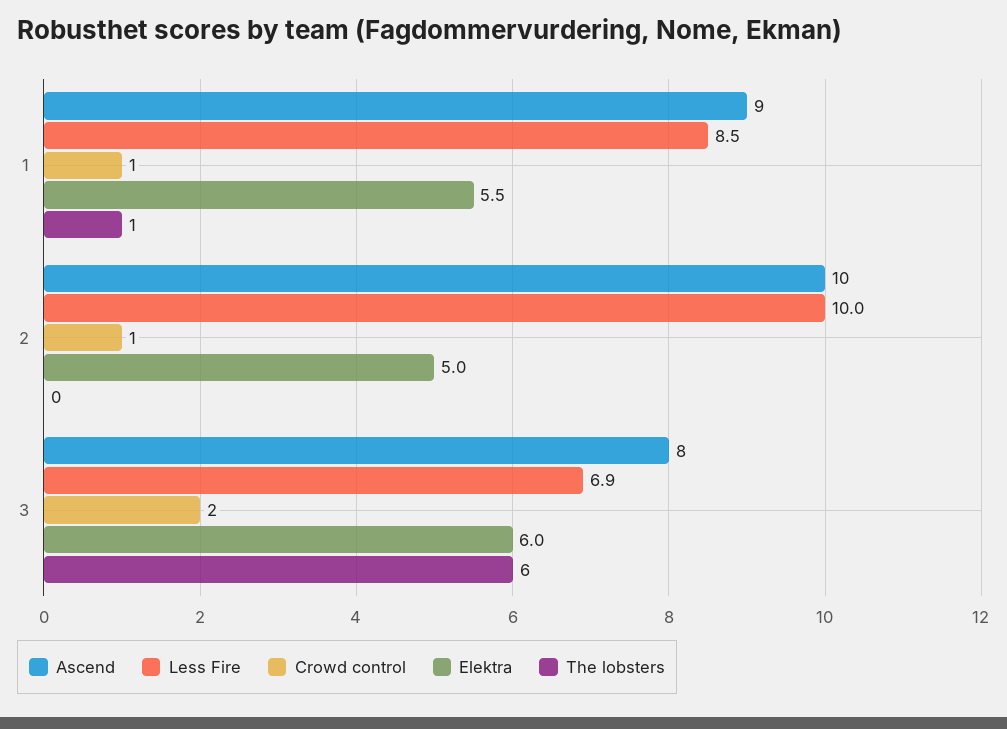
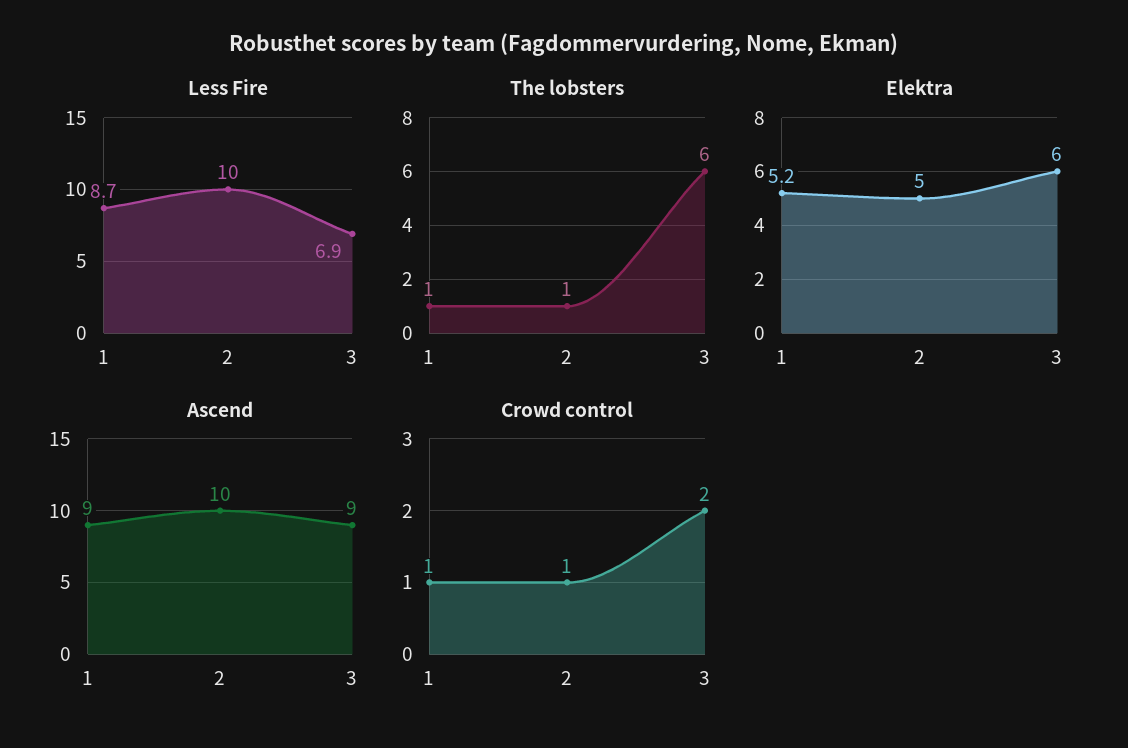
Less Fire, 1: 8.5 -> 8.7
Elektra, 1: 5.5 -> 5.2
The lobsters, 2: 0 -> 1
Ascend, 3: 8 -> 9

